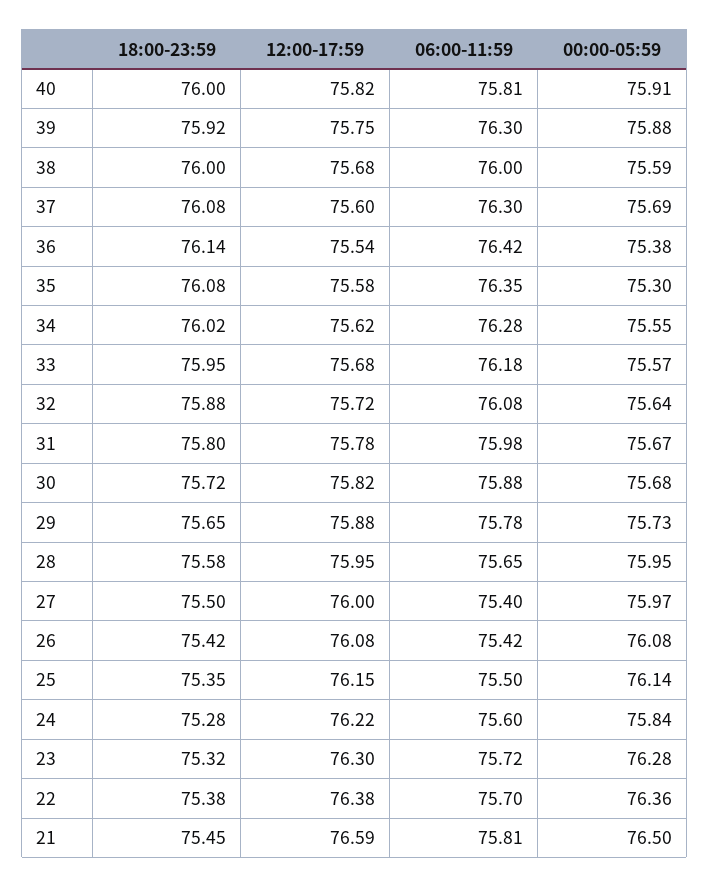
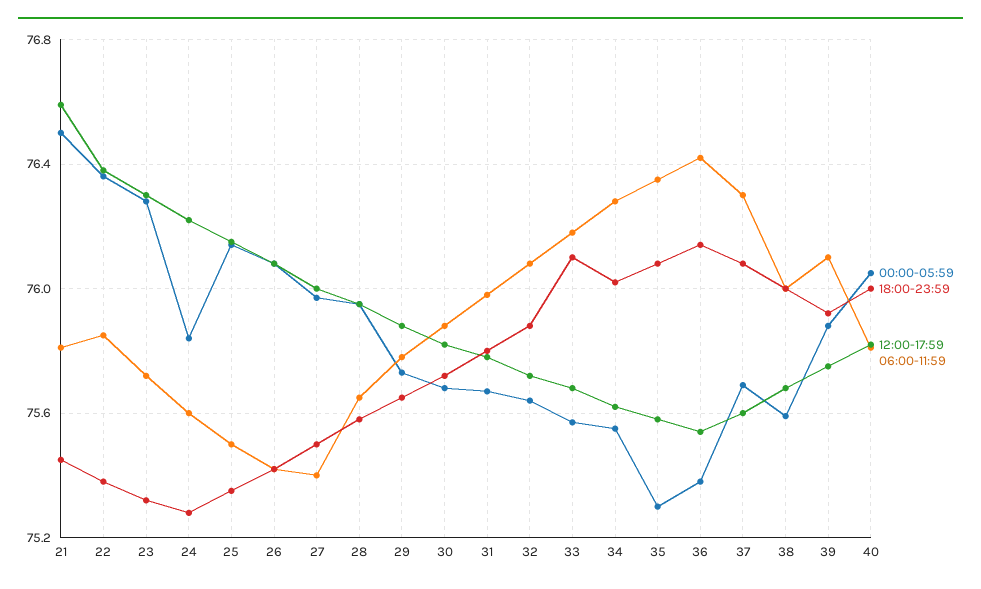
00:00-05:59, 40: 75.91 -> 76.05
06:00-11:59, 39: 76.3 -> 76.1
18:00-23:59, 33: 75.95 -> 76.1
06:00-11:59, 22: 75.7 -> 75.85

